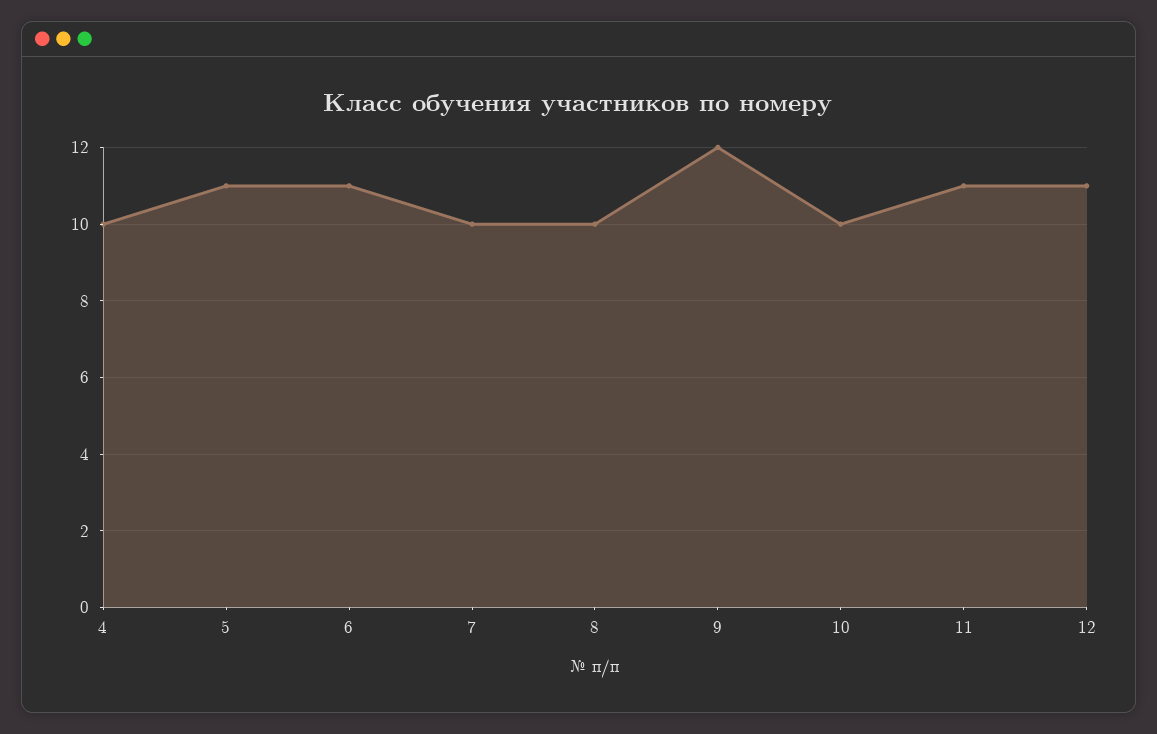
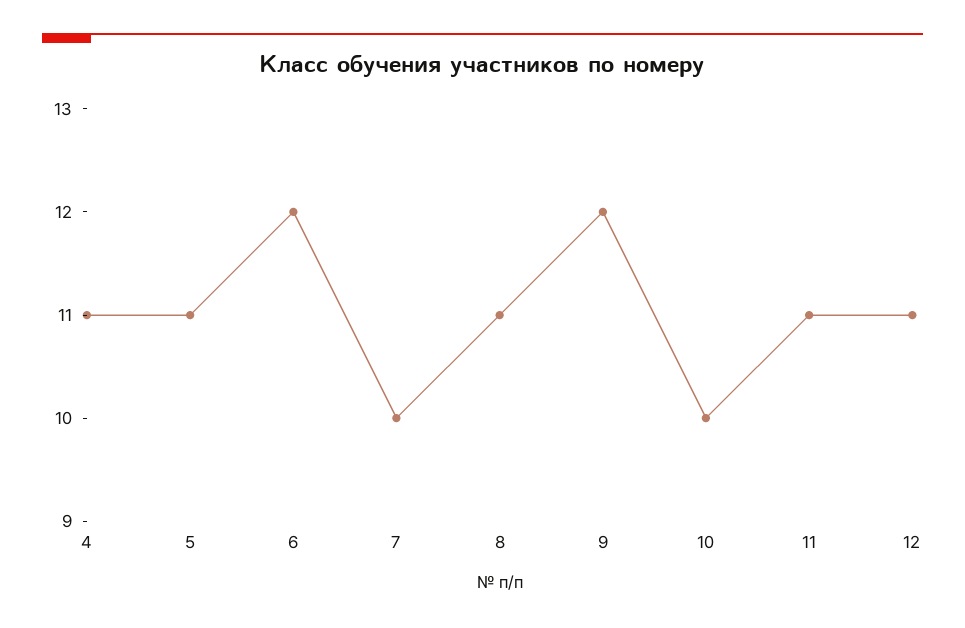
4: 10 -> 11
6: 11 -> 12
8: 10 -> 11

